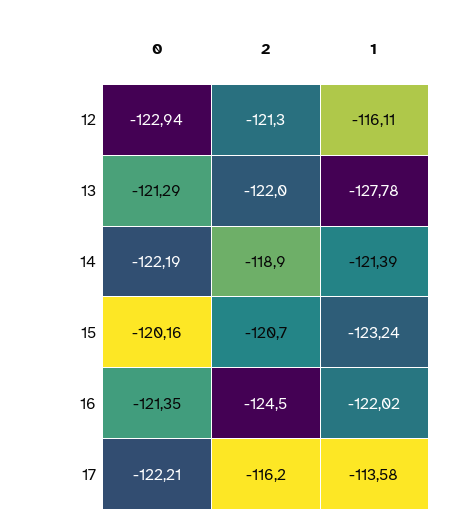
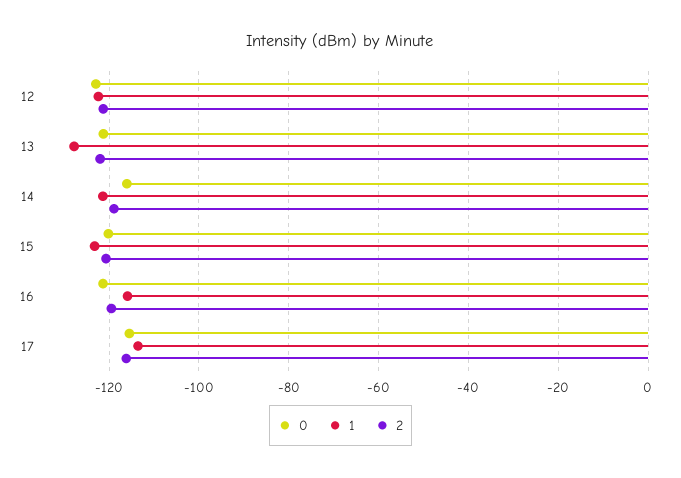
1, 12: -116.11 -> -122
0, 14: -122.19 -> -116
2, 16: -124.5 -> -120
1, 16: -122.02 -> -116
0, 17: -122.21 -> -116

